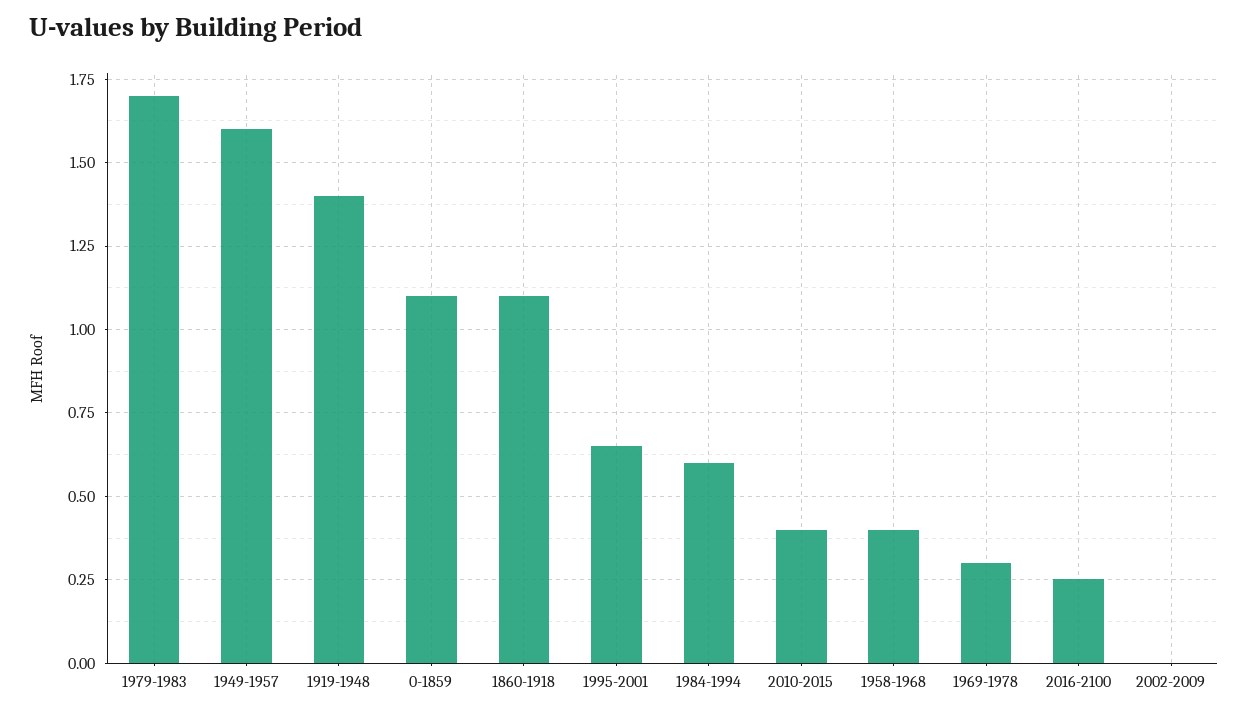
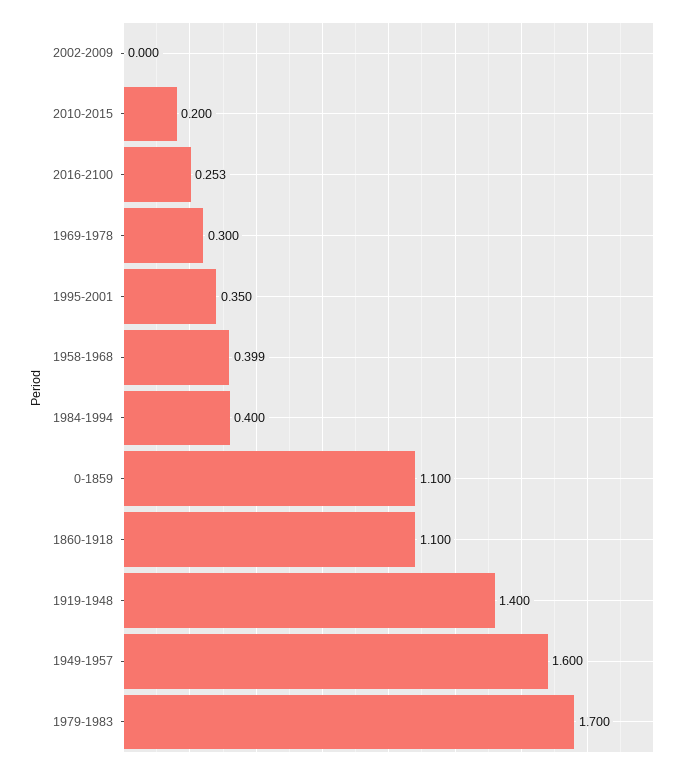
1995-2001: 0.65 -> 0.35
1984-1994: 0.6 -> 0.4
2010-2015: 0.4 -> 0.2

